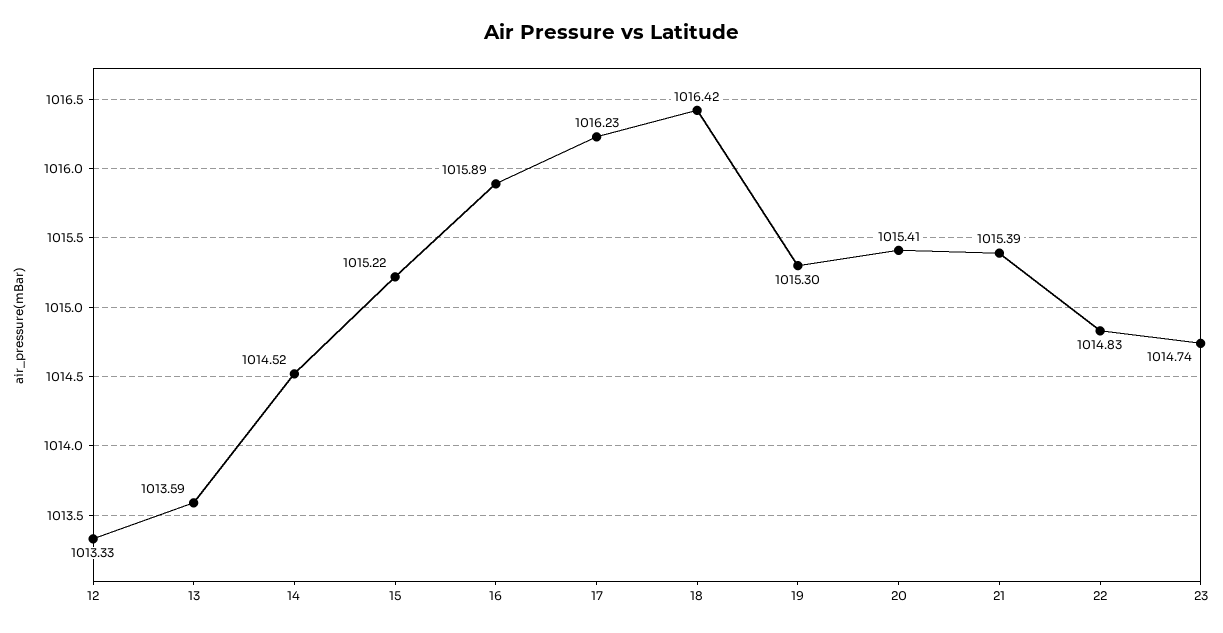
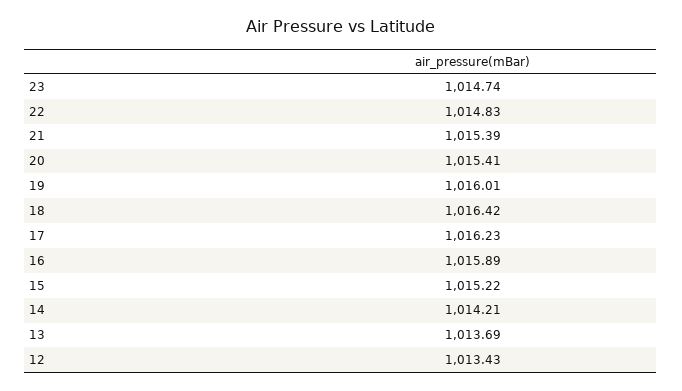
12: 1013.33 -> 1013.43
13: 1013.59 -> 1013.69
14: 1014.52 -> 1014.21
19: 1015.3 -> 1016.01

